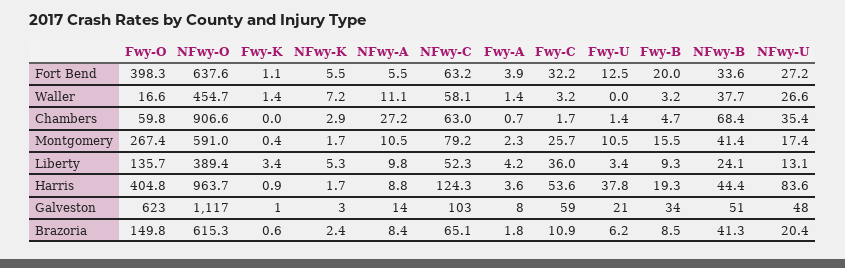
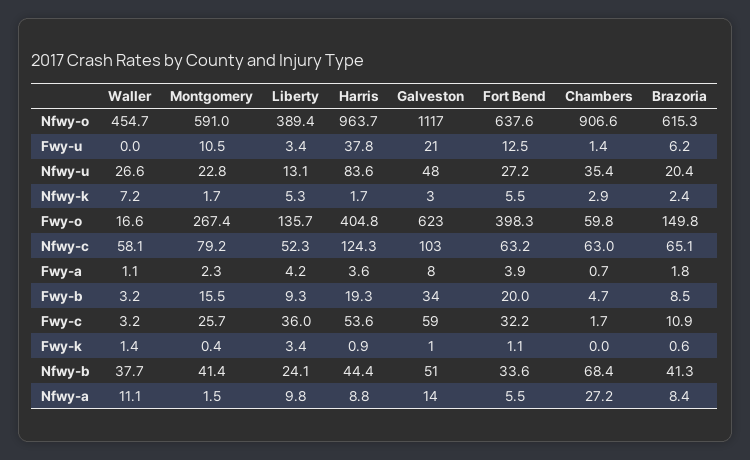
Fwy-A, Waller: 1.4 -> 1.1
NFwy-A, Montgomery: 10.5 -> 1.5
NFwy-U, Montgomery: 17.4 -> 22.8

